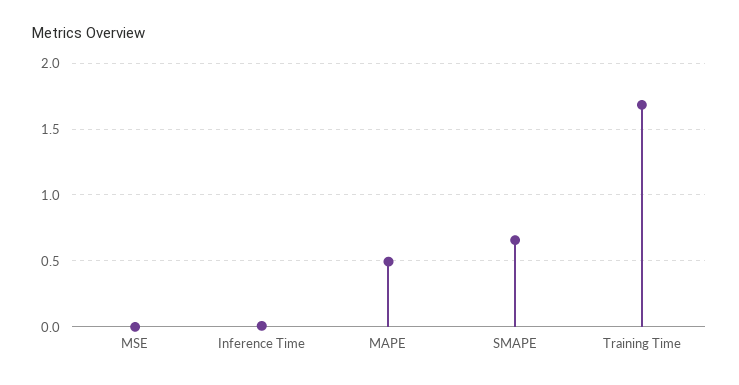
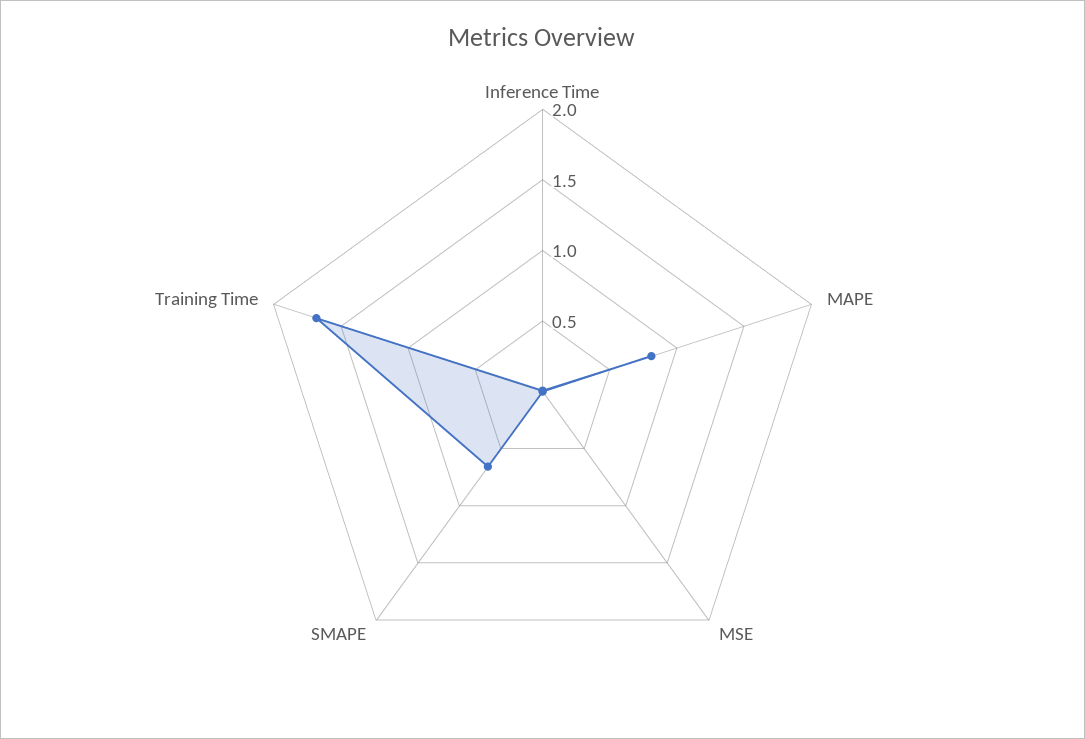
MAPE: 0.5 -> 0.8

